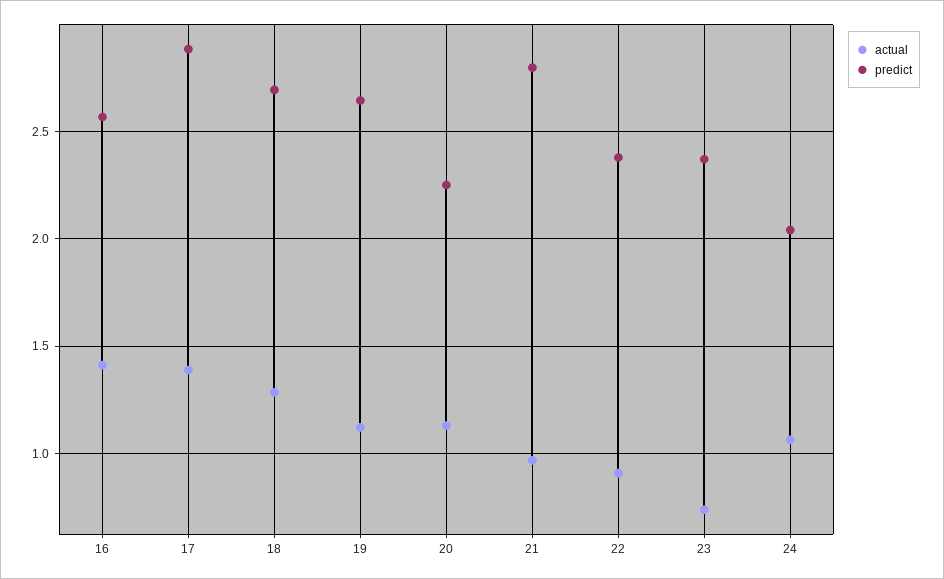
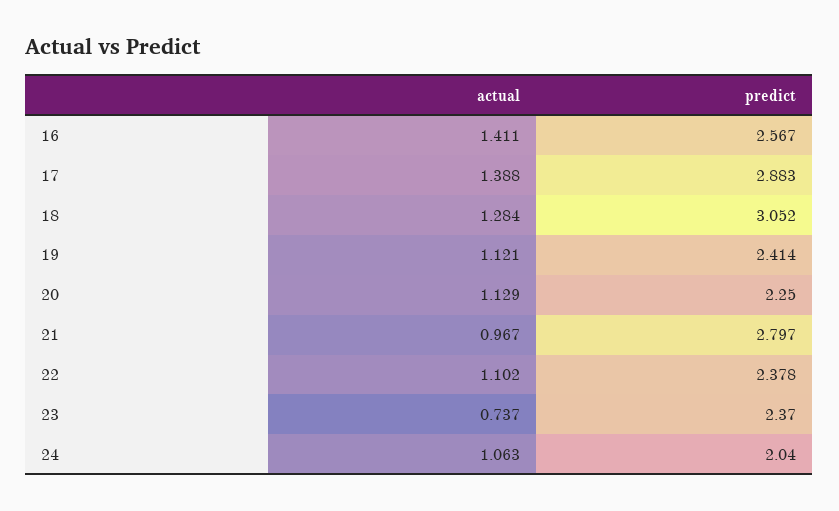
predict, 18: 2.7 -> 3.052
predict, 19: 2.65 -> 2.414
actual, 22: 0.9 -> 1.102

